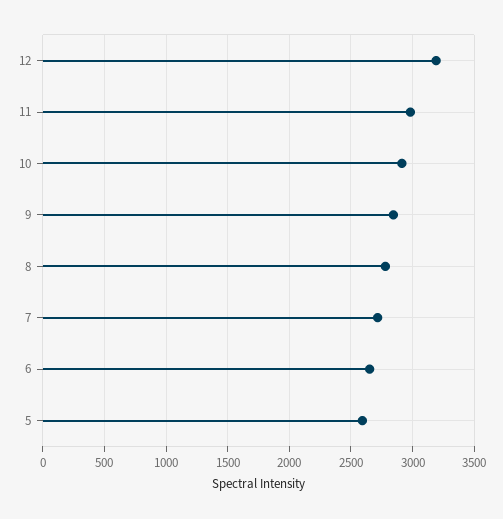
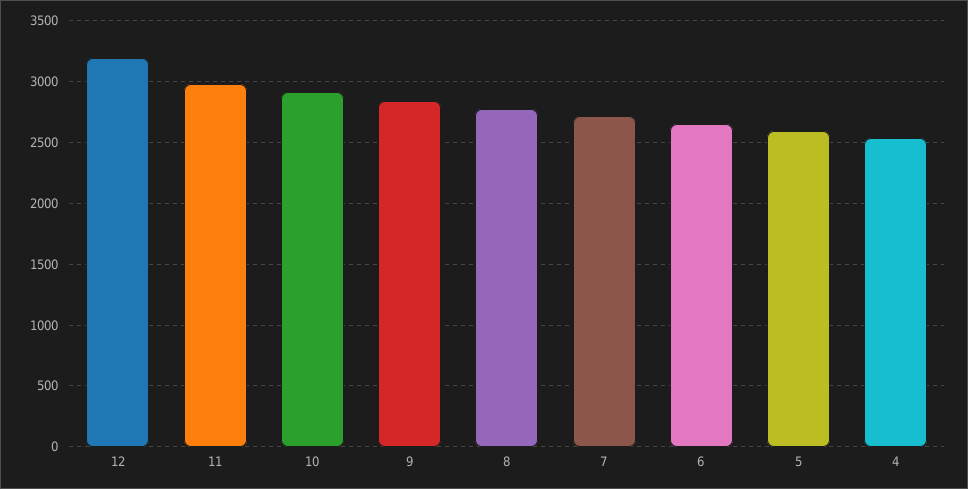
4: none -> 2550

